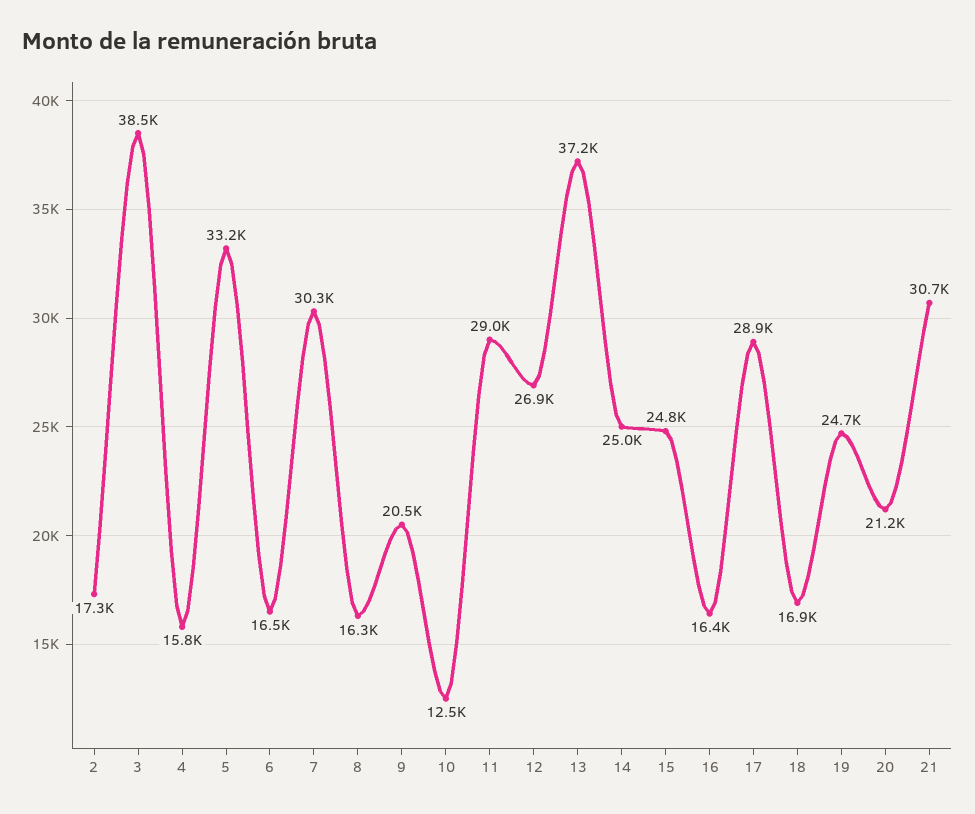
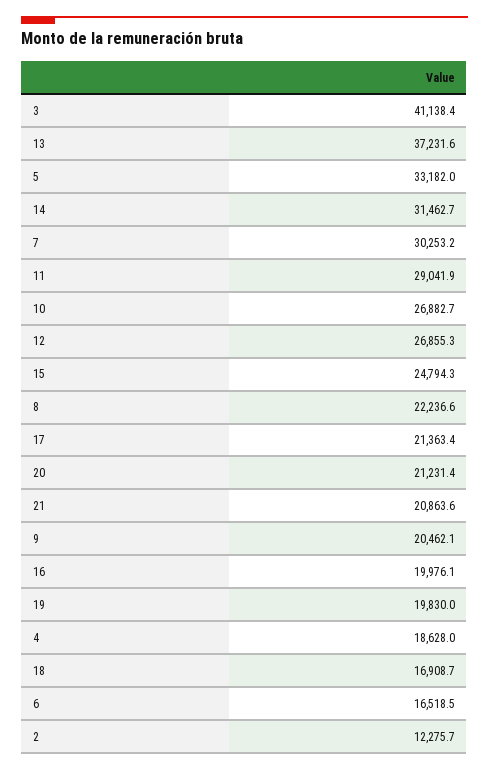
2: 17300 -> 12275.7
3: 38500 -> 41138.4
4: 15800 -> 18628
8: 16300 -> 22236.6
10: 12500 -> 26882.7
14: 25000 -> 31462.7
16: 16400 -> 19976.1
17: 28900 -> 21363.4
19: 24700 -> 19830
21: 30700 -> 20863.6

